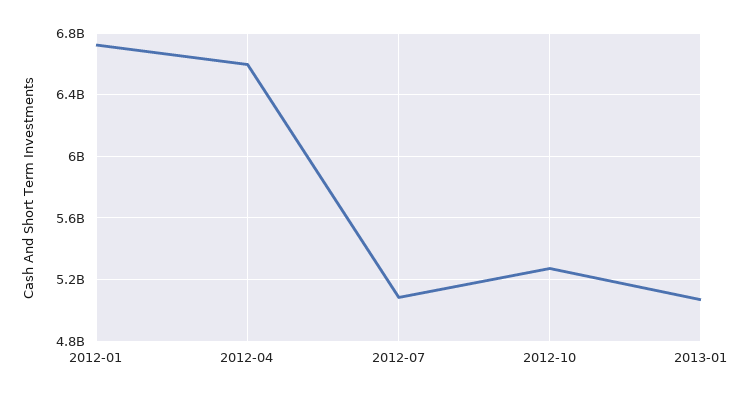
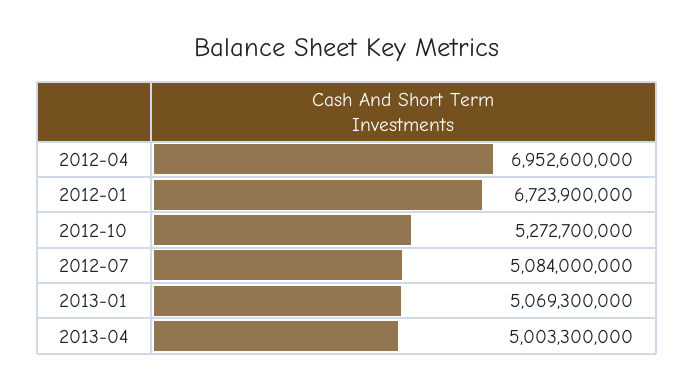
2012-04: 6600000000 -> 6952600000
2013-04: none -> 5003300000

